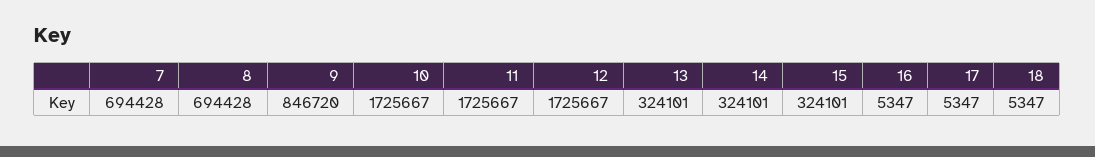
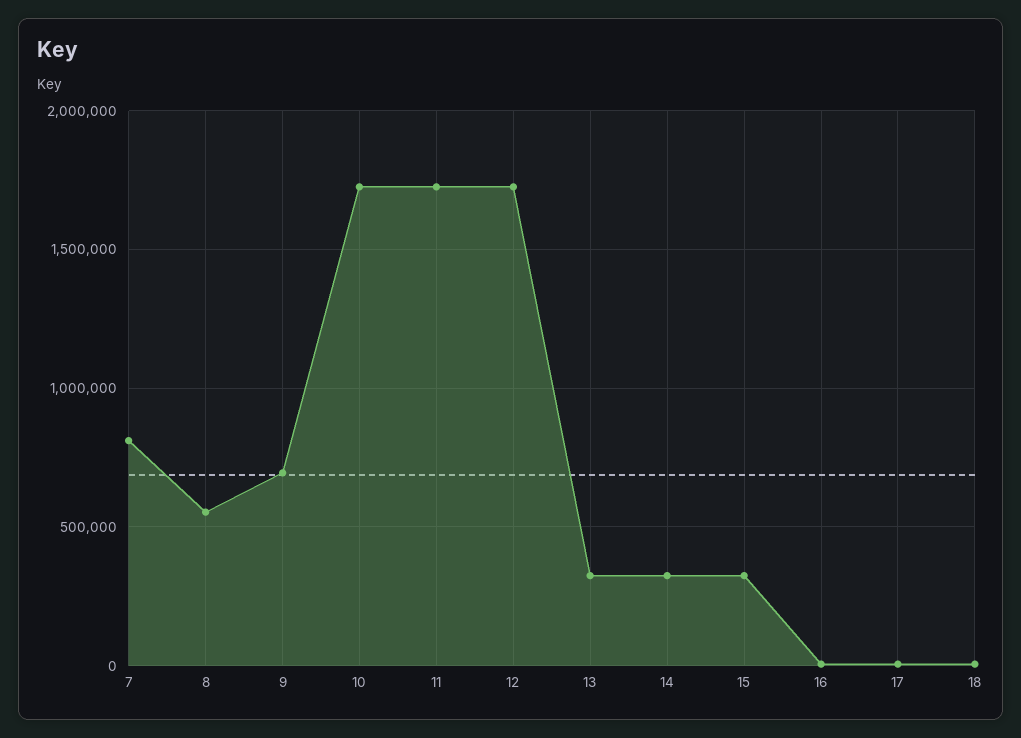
7: 694428 -> 800000
8: 694428 -> 550000
9: 846720 -> 700000

